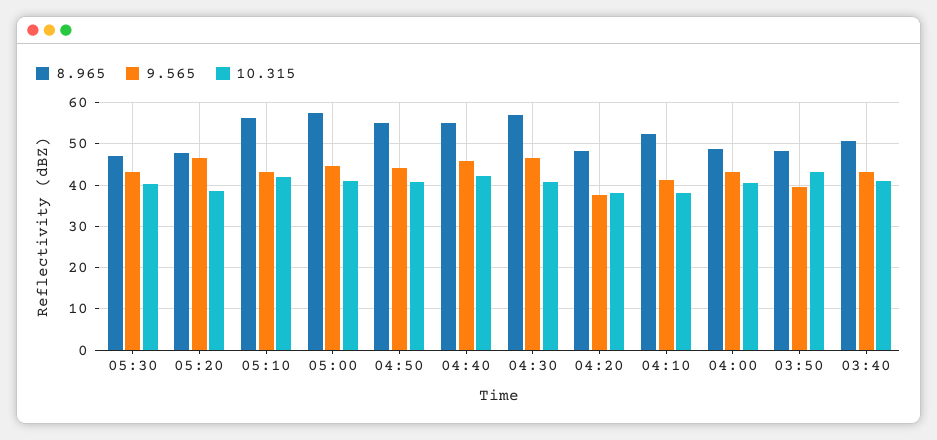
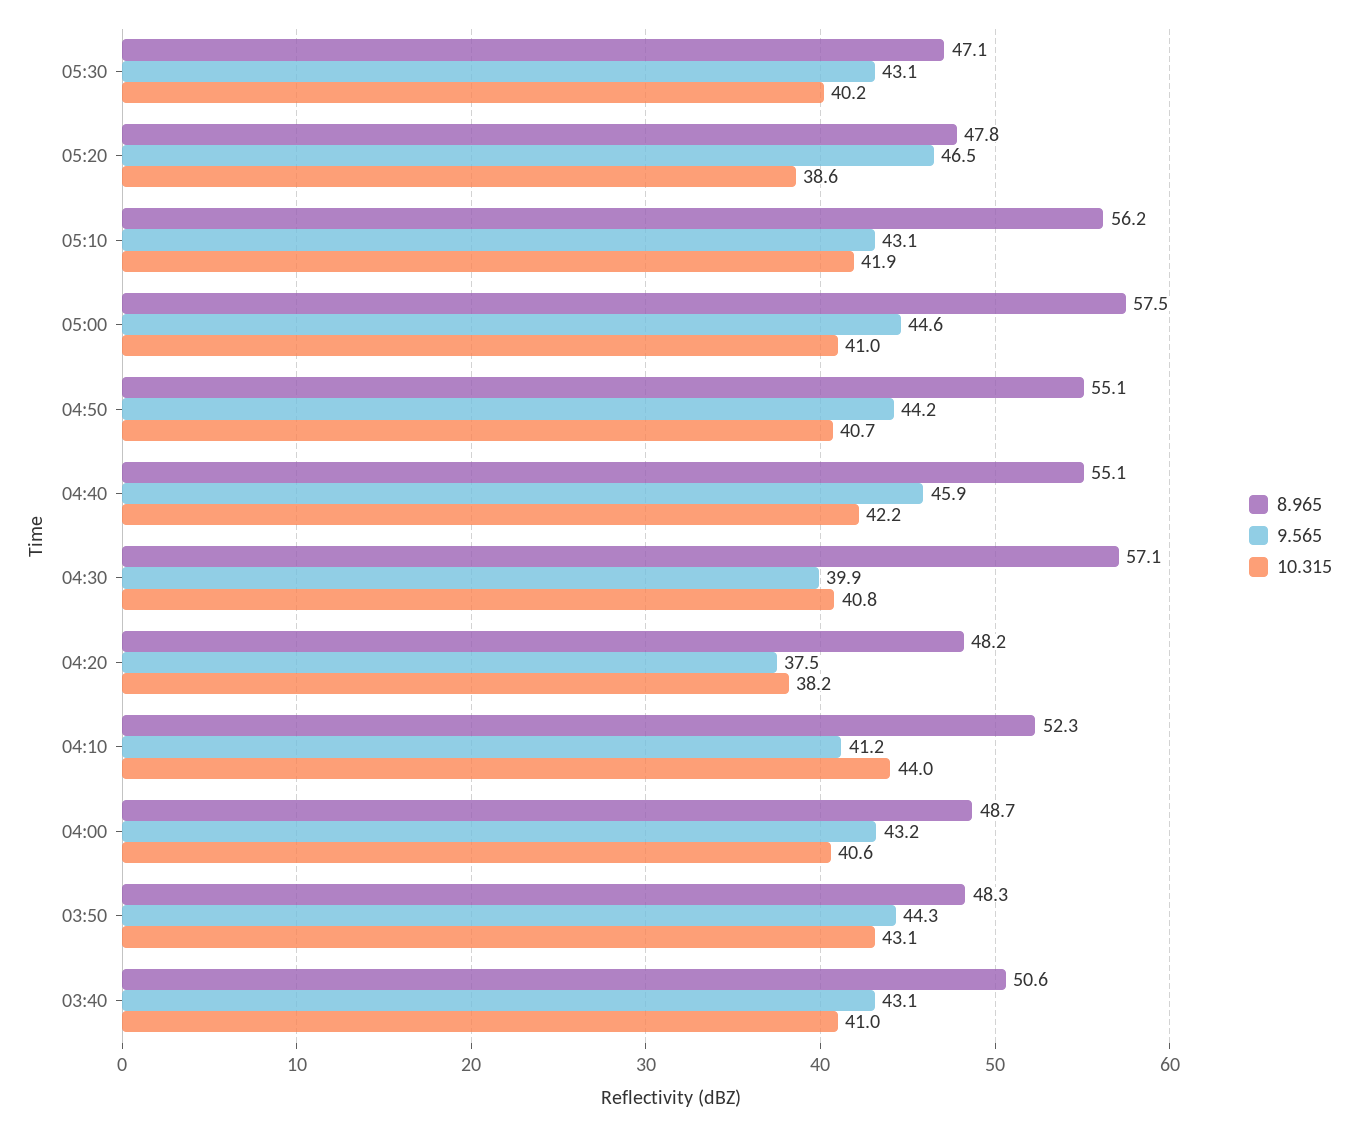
9.565, 04:30: 46 -> 39.9
10.315, 04:10: 38 -> 44
9.565, 03:50: 40 -> 44.3

